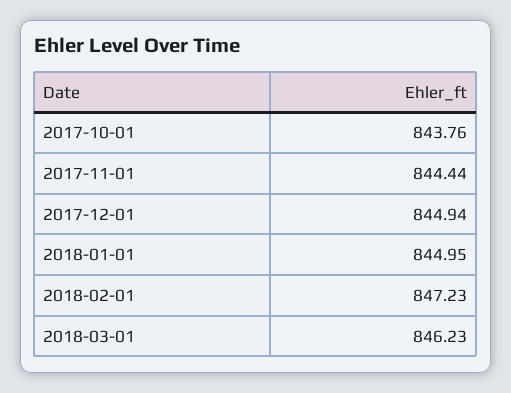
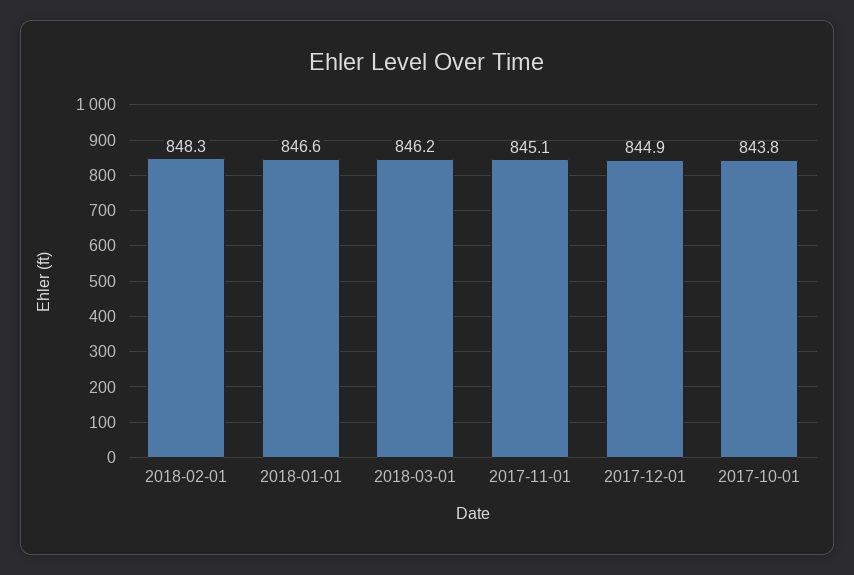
2017-11-01: 844.44 -> 845.1
2018-01-01: 844.95 -> 846.6
2018-02-01: 847.23 -> 848.3

